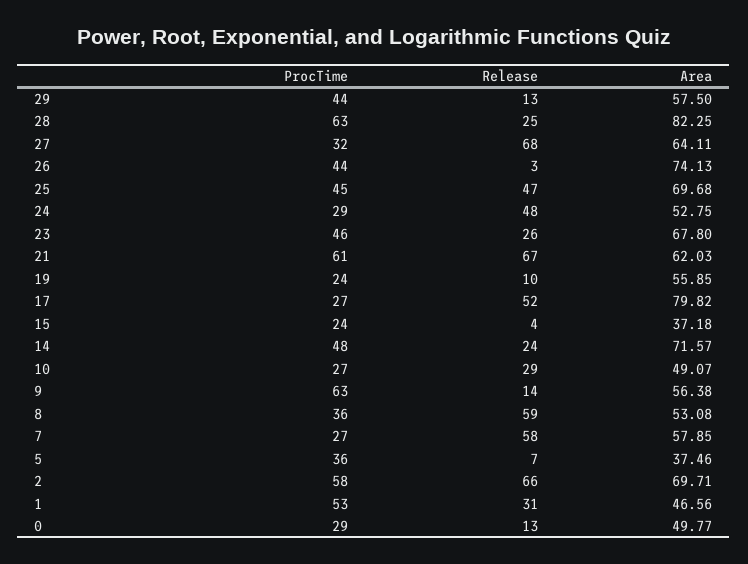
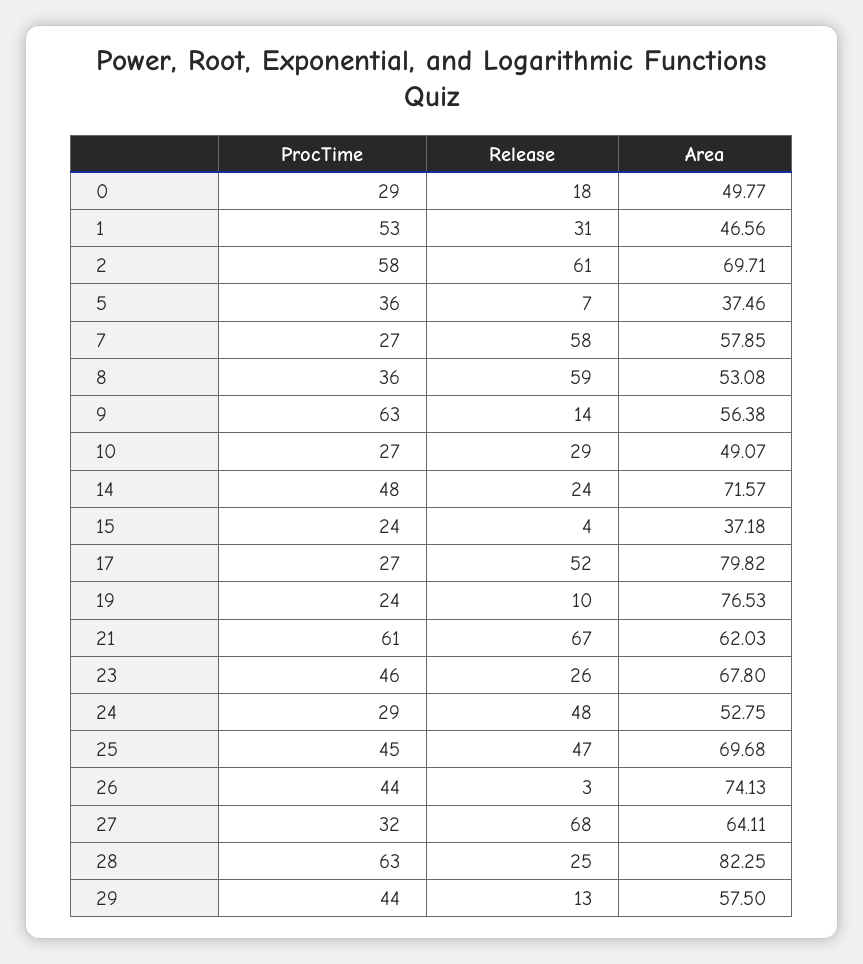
Area, 19: 55.85 -> 76.53
Release, 2: 66 -> 61
Release, 0: 13 -> 18

